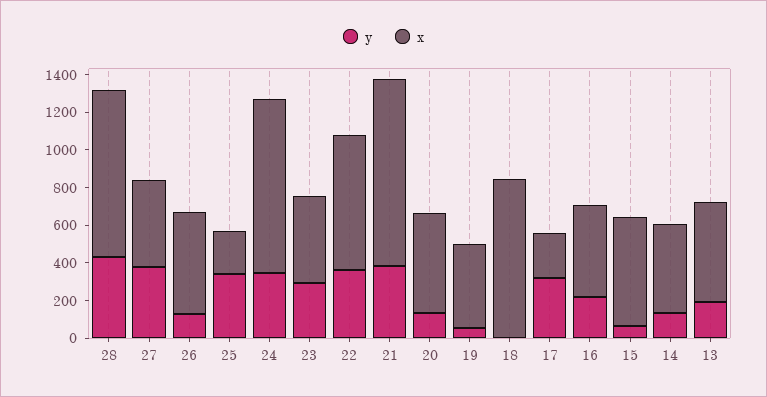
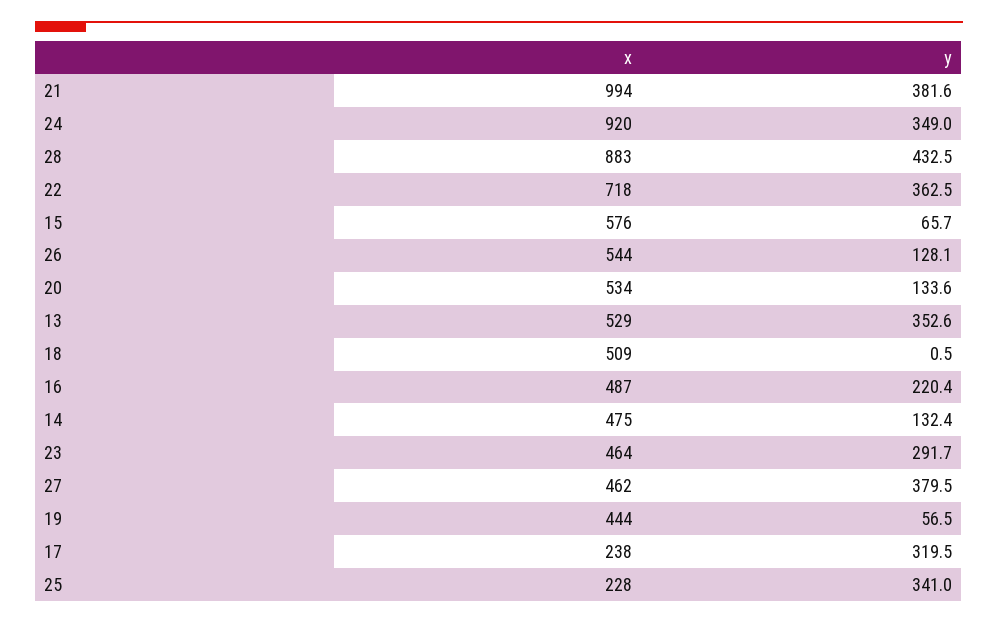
x, 18: 850 -> 509
y, 13: 200 -> 352.6

